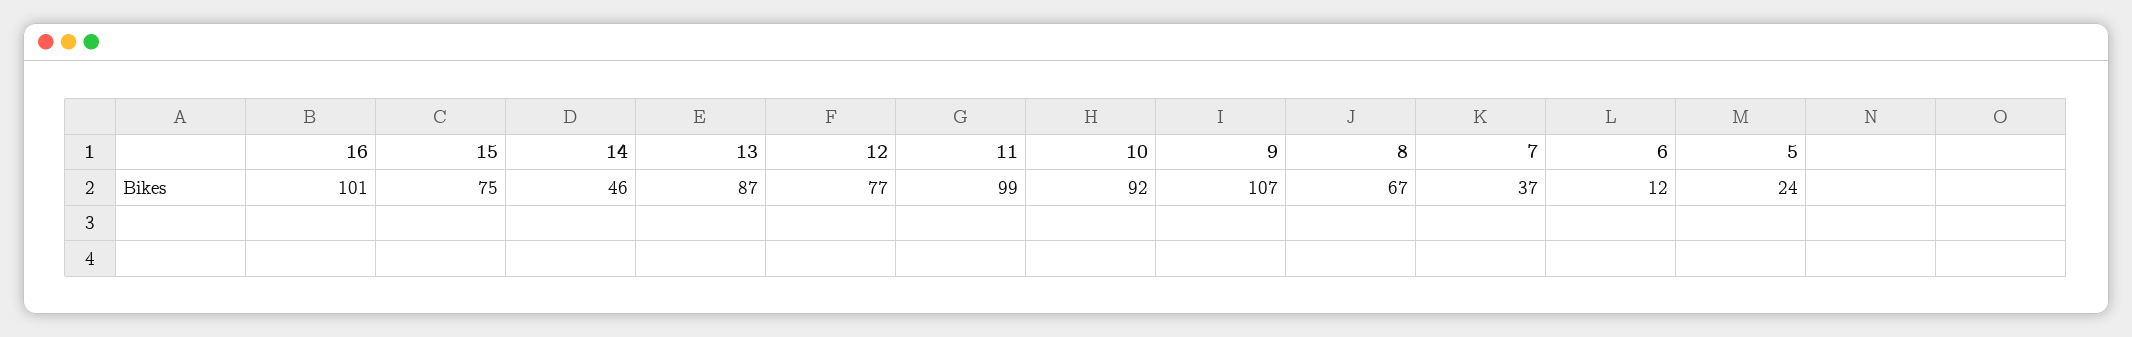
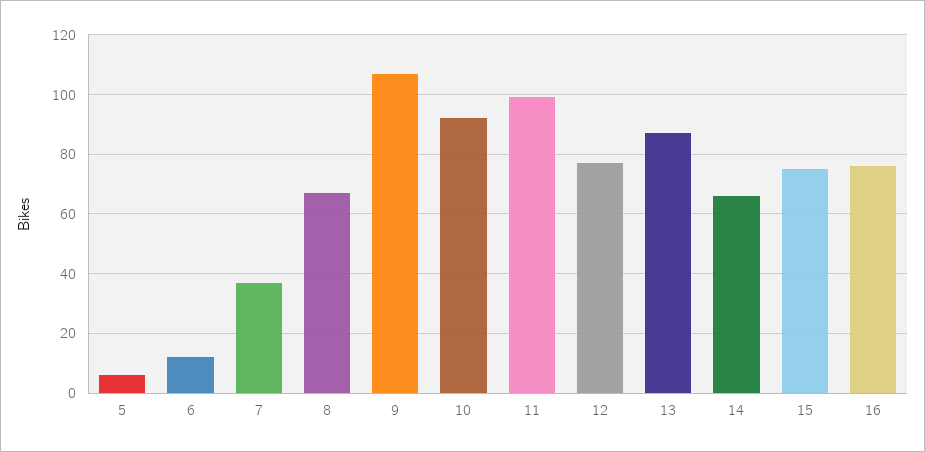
16: 101 -> 75
14: 46 -> 65
5: 24 -> 5

